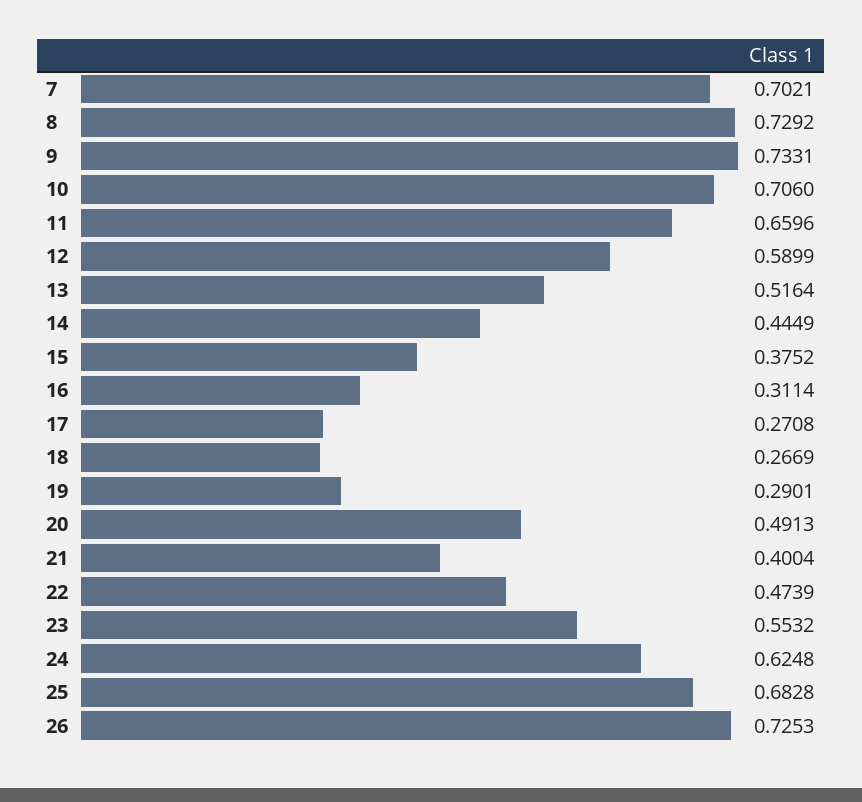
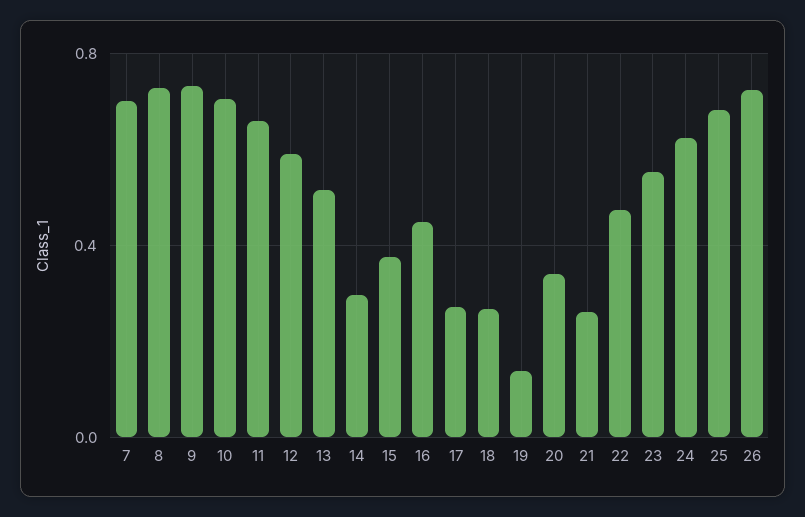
14: 0.4449 -> 0.3
16: 0.3114 -> 0.45
19: 0.2901 -> 0.15
20: 0.4913 -> 0.35
21: 0.4004 -> 0.25

